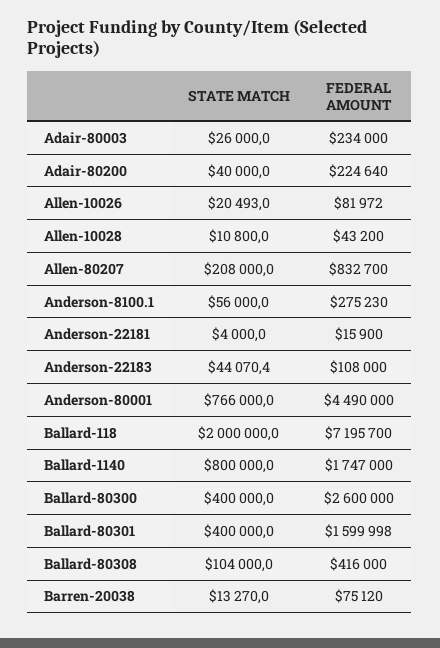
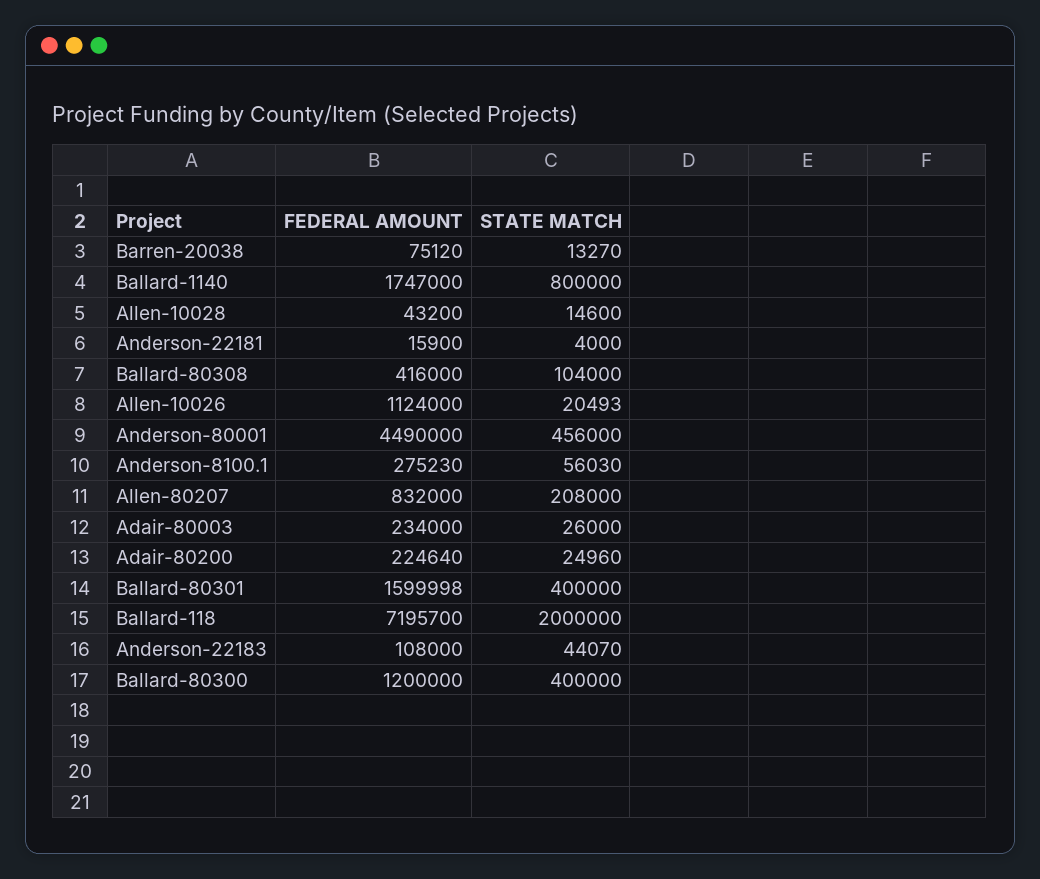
STATE MATCH, Adair-80200: 40000 -> 24960
FEDERAL AMOUNT, Allen-10026: 81972 -> 1124000
STATE MATCH, Allen-10028: 10800 -> 14600
FEDERAL AMOUNT, Allen-80207: 832700 -> 832000
STATE MATCH, Anderson-8100.1: 56000 -> 56030
STATE MATCH, Anderson-80001: 766000 -> 456000
FEDERAL AMOUNT, Ballard-80300: 2600000 -> 1200000

